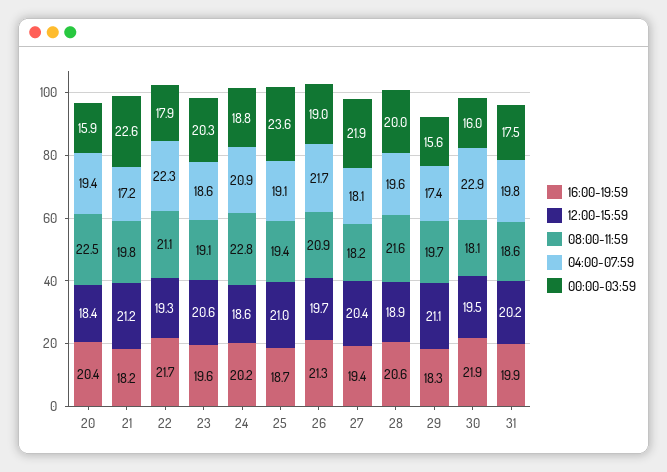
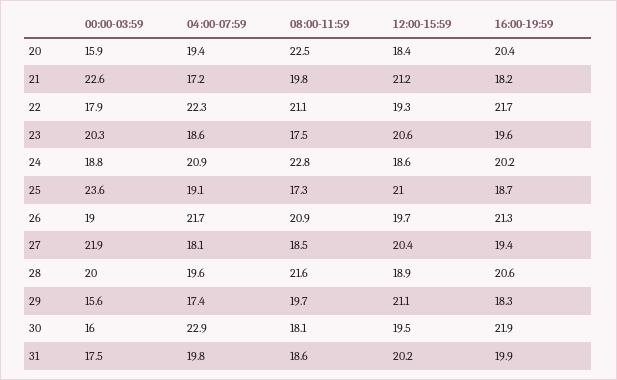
08:00-11:59, 23: 19.1 -> 17.5
08:00-11:59, 25: 19.4 -> 17.3
08:00-11:59, 27: 18.2 -> 18.5

